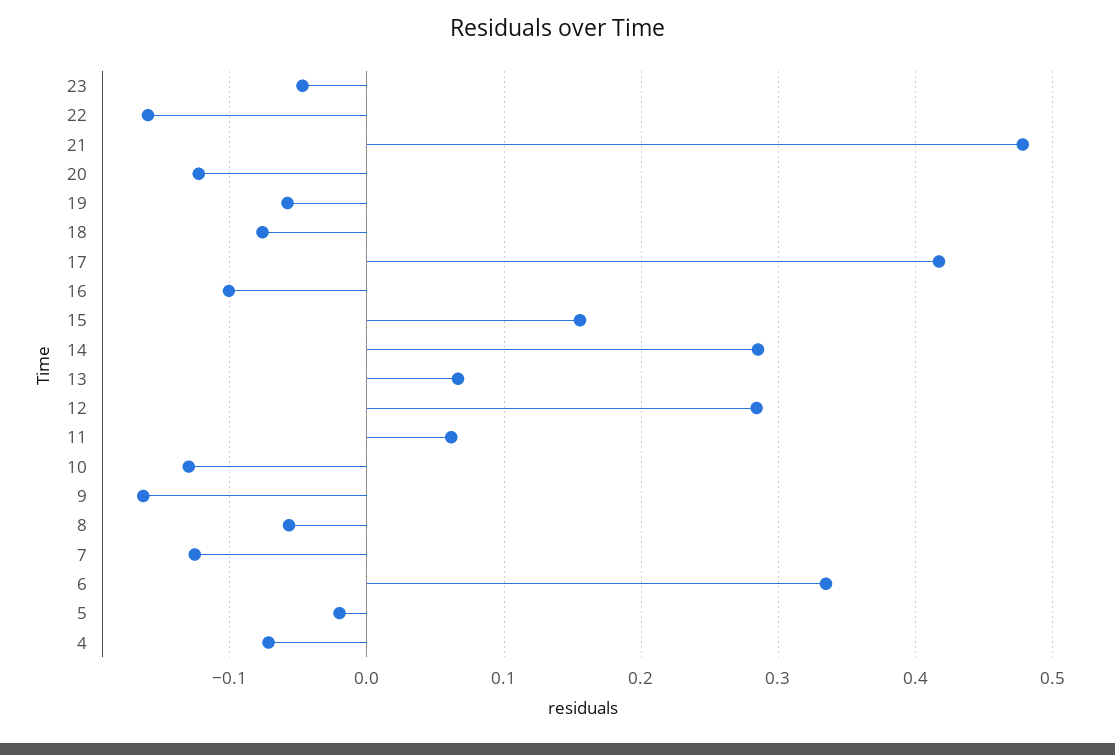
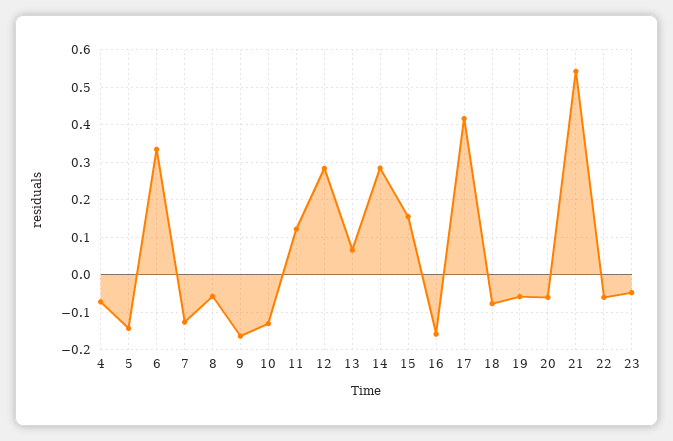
22: -0.16 -> -0.06
21: 0.48 -> 0.54
20: -0.12 -> -0.06
16: -0.1 -> -0.16
11: 0.06 -> 0.12
5: -0.02 -> -0.14

